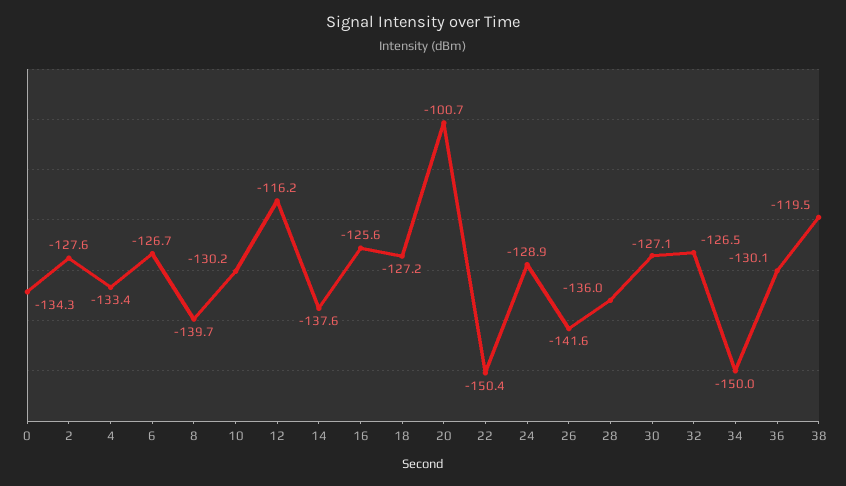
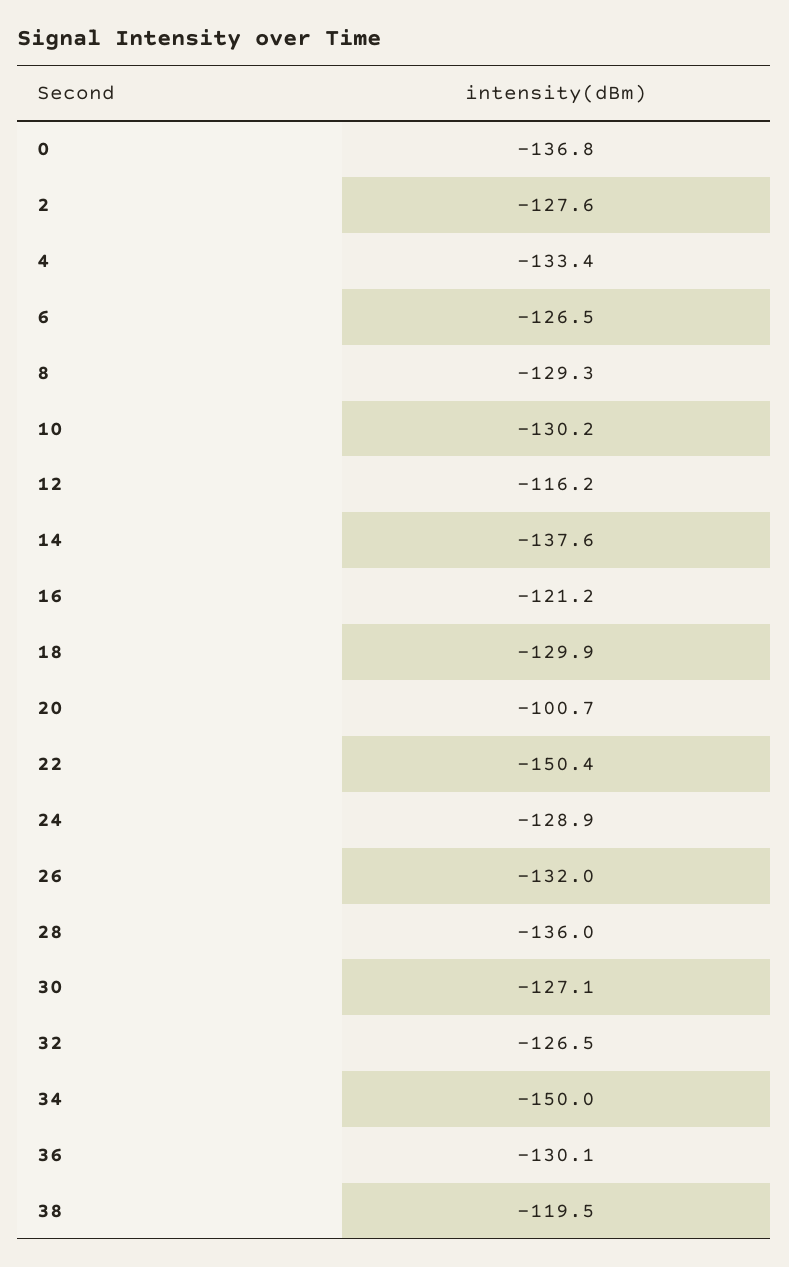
0: -134.3 -> -136.8
6: -126.7 -> -126.5
8: -139.7 -> -129.3
16: -125.6 -> -121.2
18: -127.2 -> -129.9
26: -141.6 -> -132

